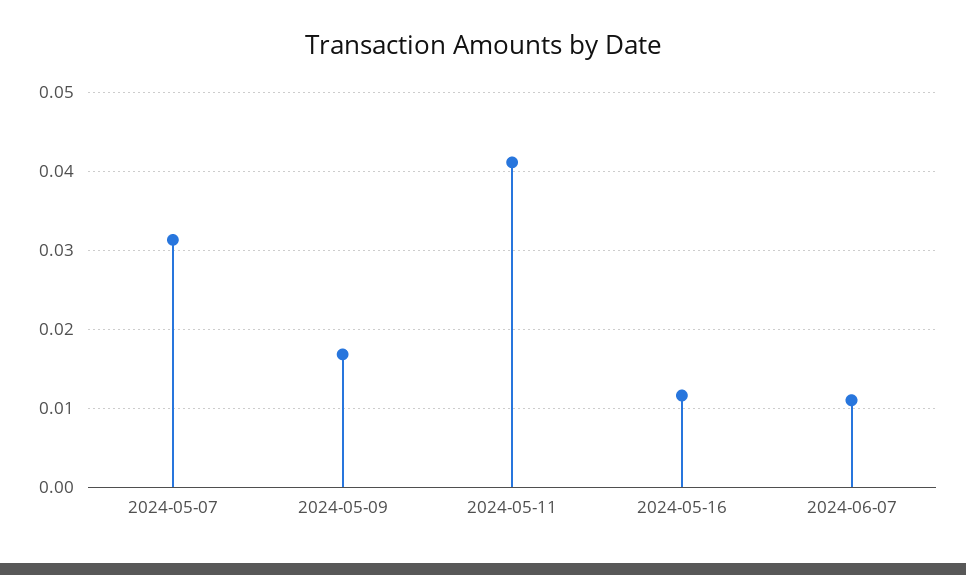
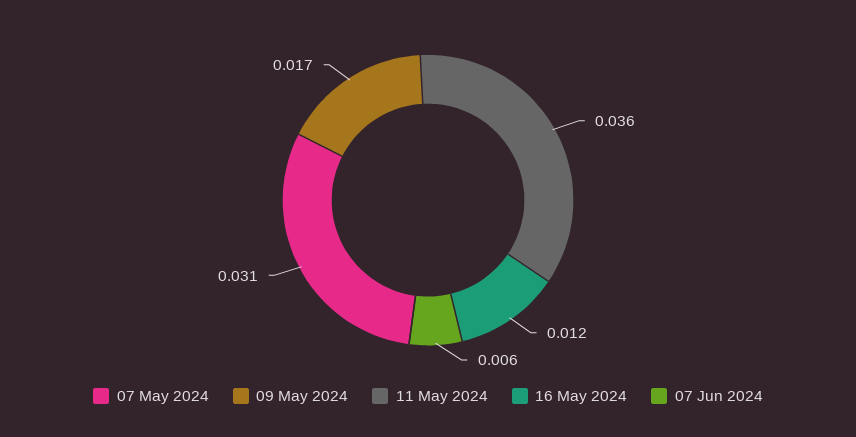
2024-05-11: 0.041 -> 0.036
2024-06-07: 0.011 -> 0.006

